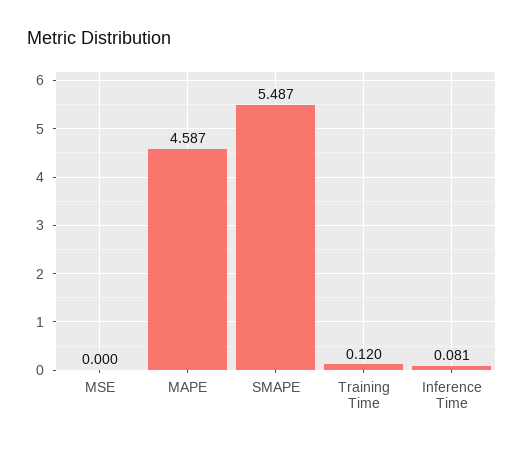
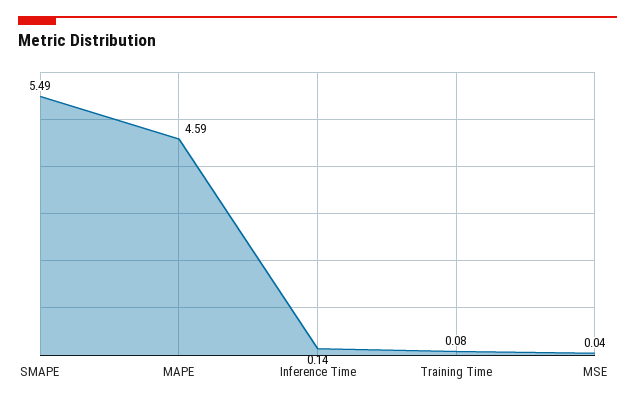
MSE: 0 -> 0.04
Training Time: 0.12 -> 0.08
Inference Time: 0.081 -> 0.14

